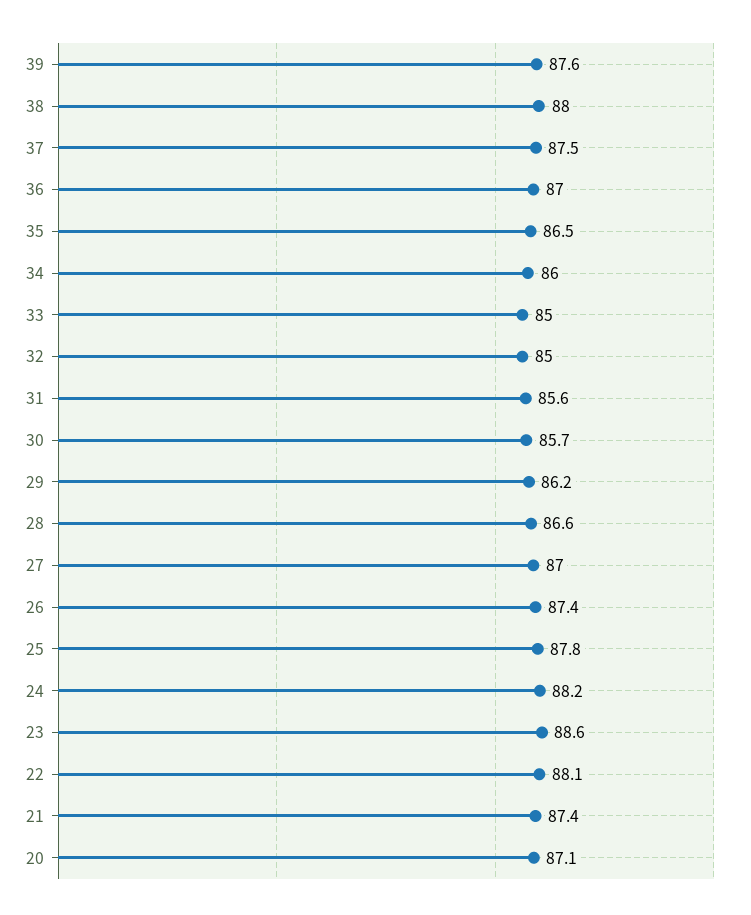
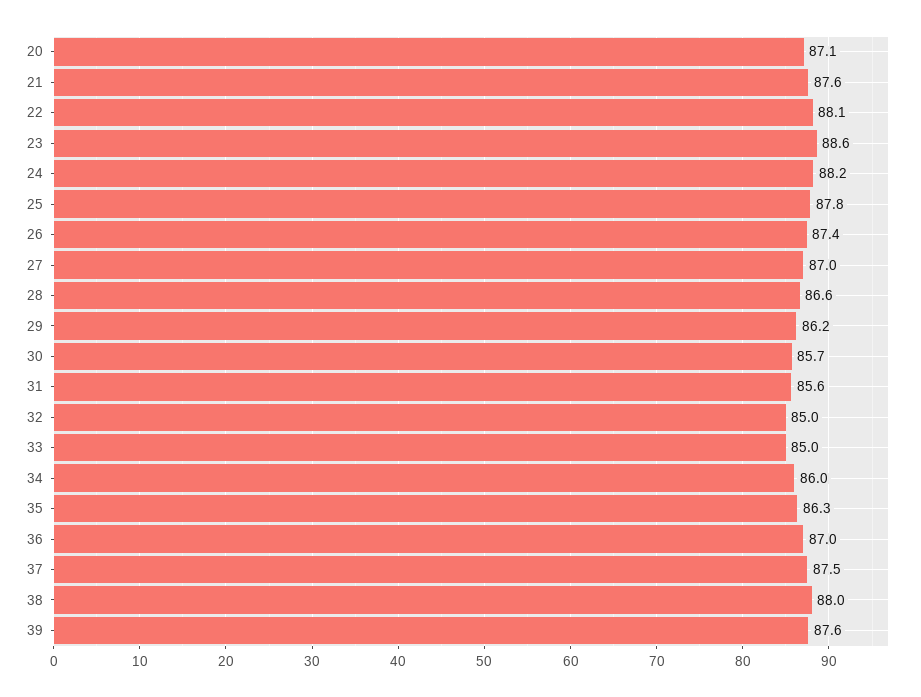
35: 86.5 -> 86.3
21: 87.4 -> 87.6

